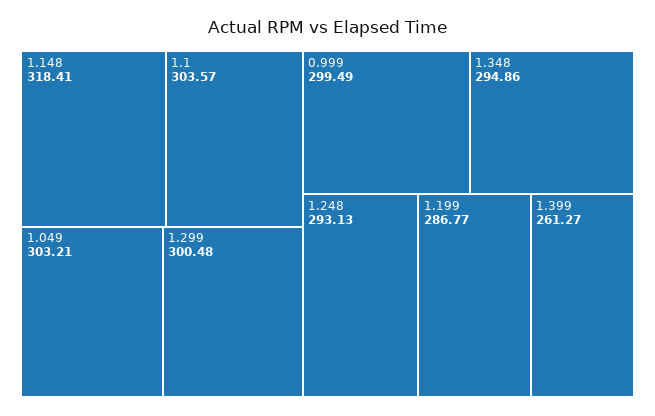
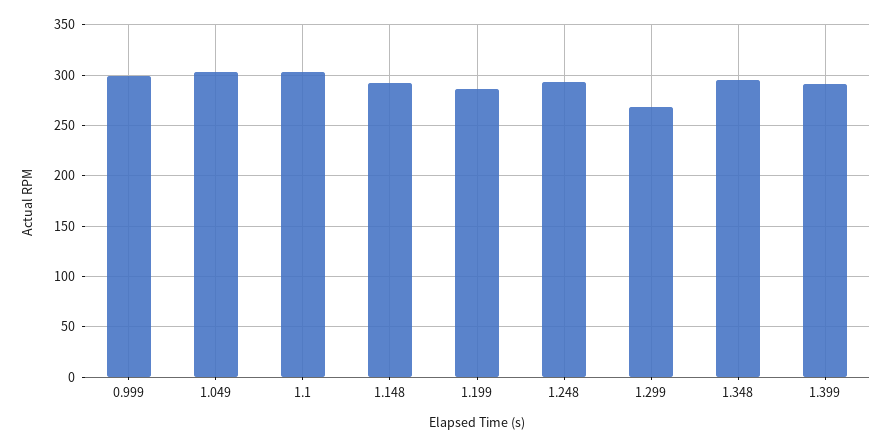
1.148: 318.41 -> 290
1.299: 300.48 -> 270
1.399: 261.27 -> 290

